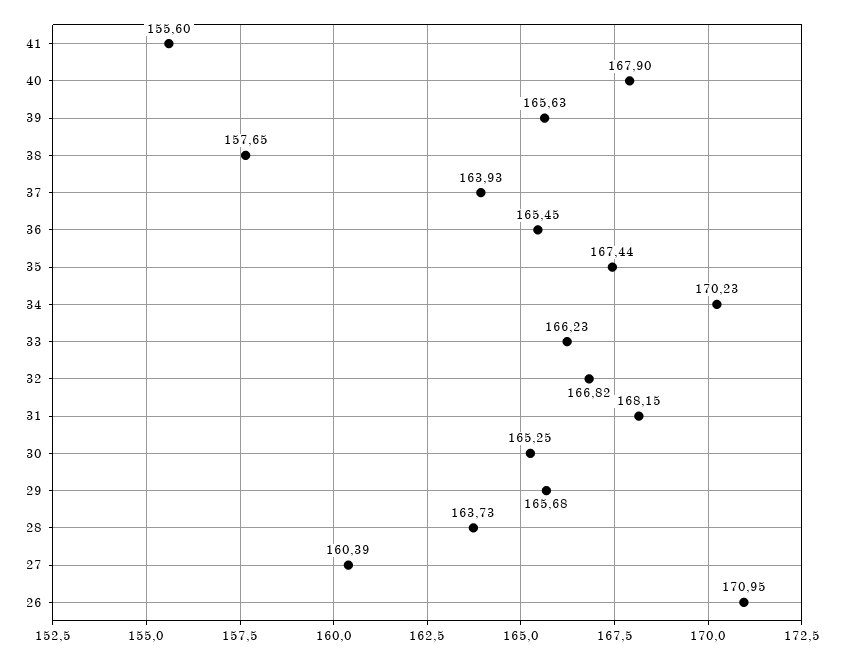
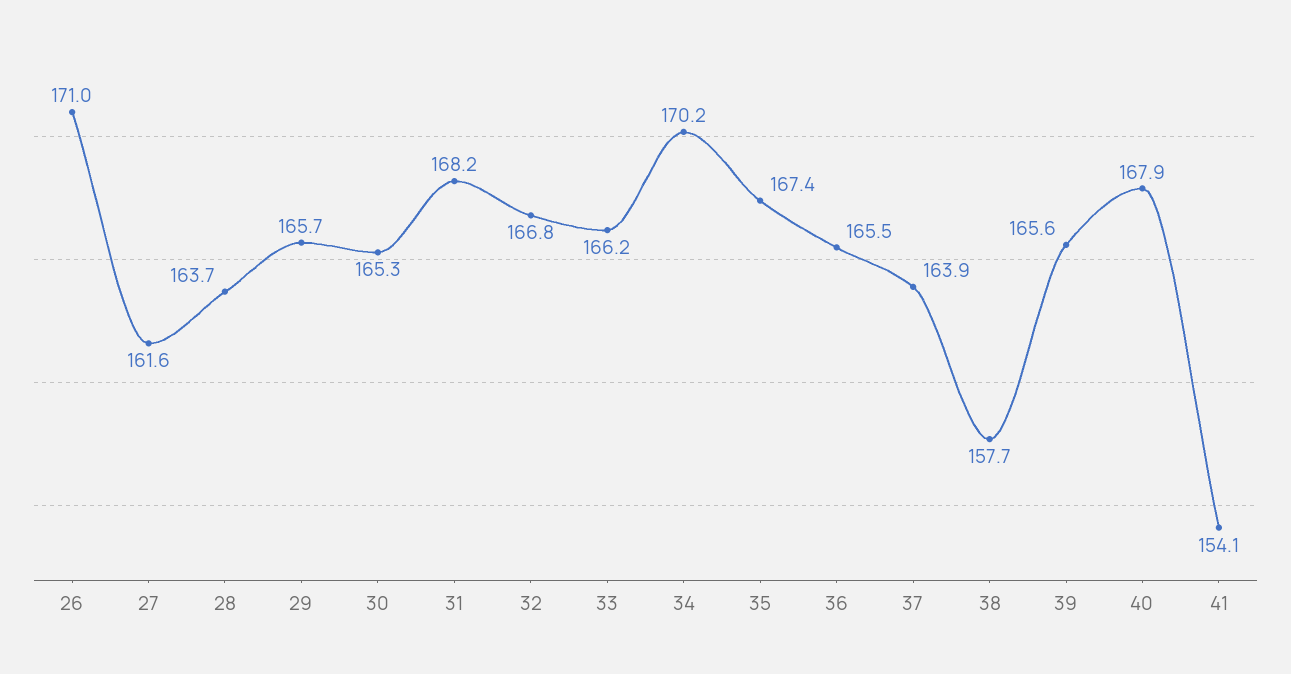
41: 155.6 -> 154.1
27: 160.39 -> 161.6

